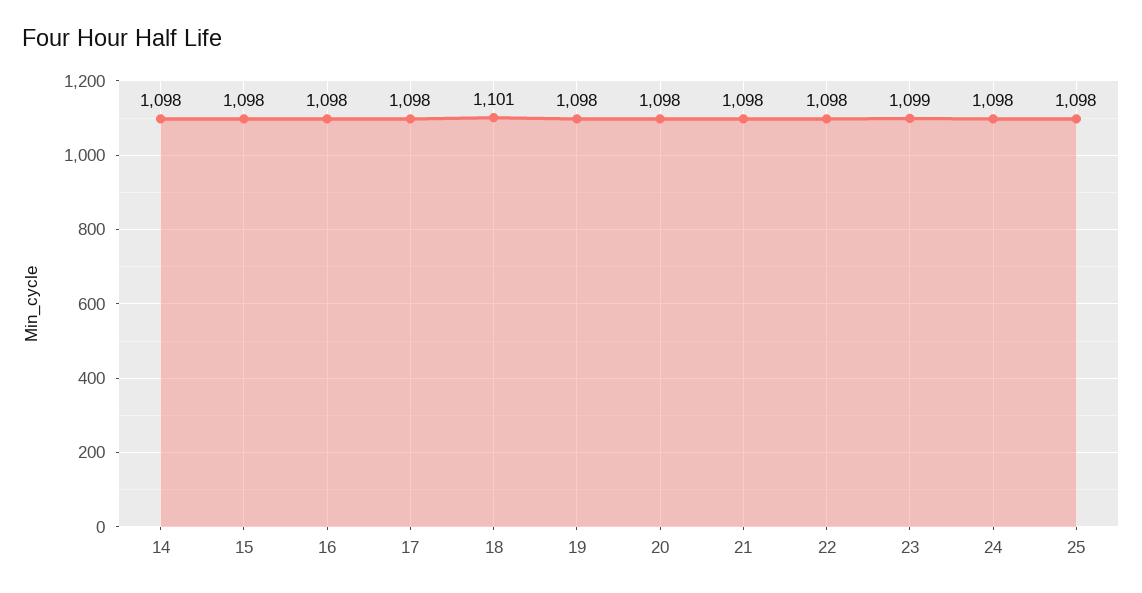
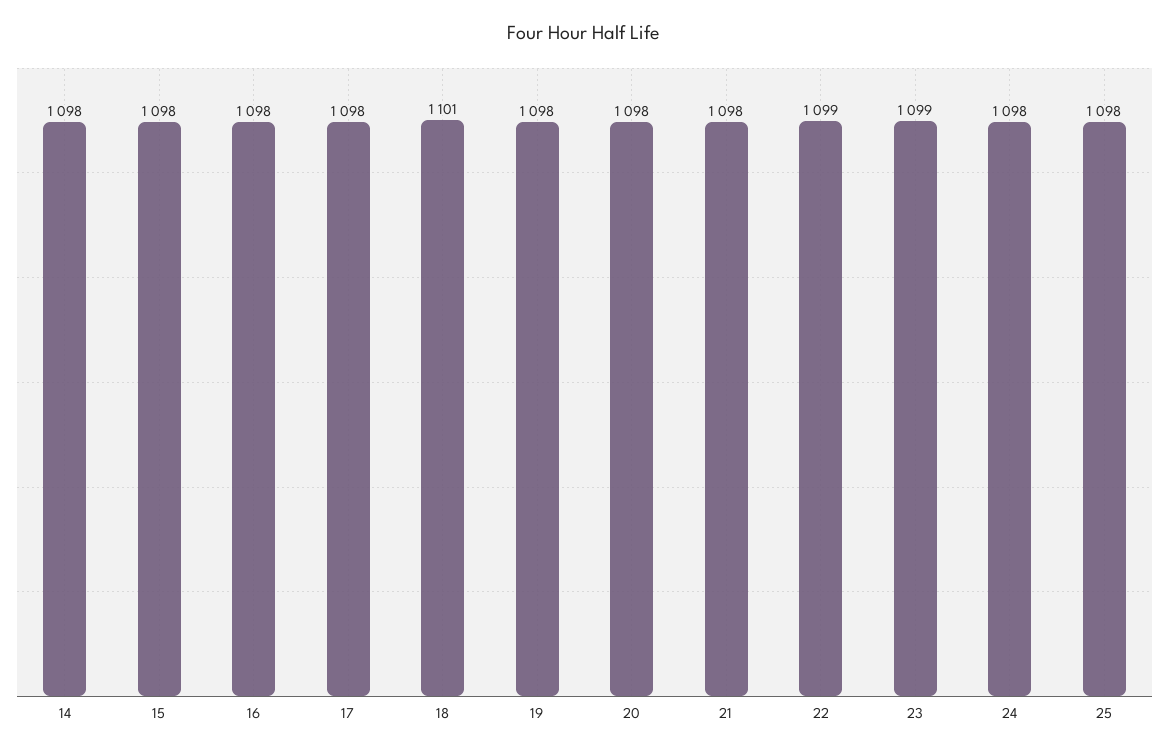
22: 1098 -> 1099

